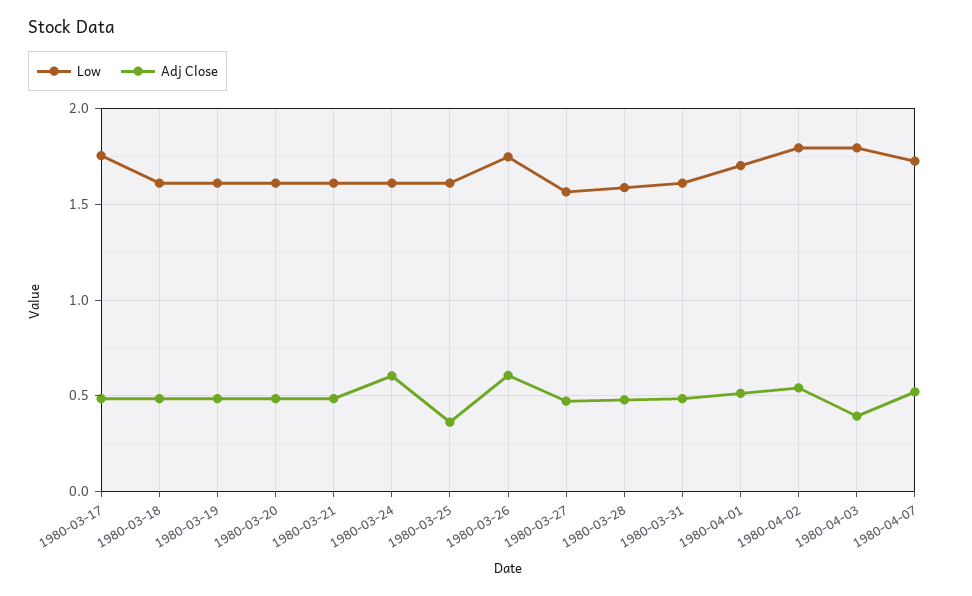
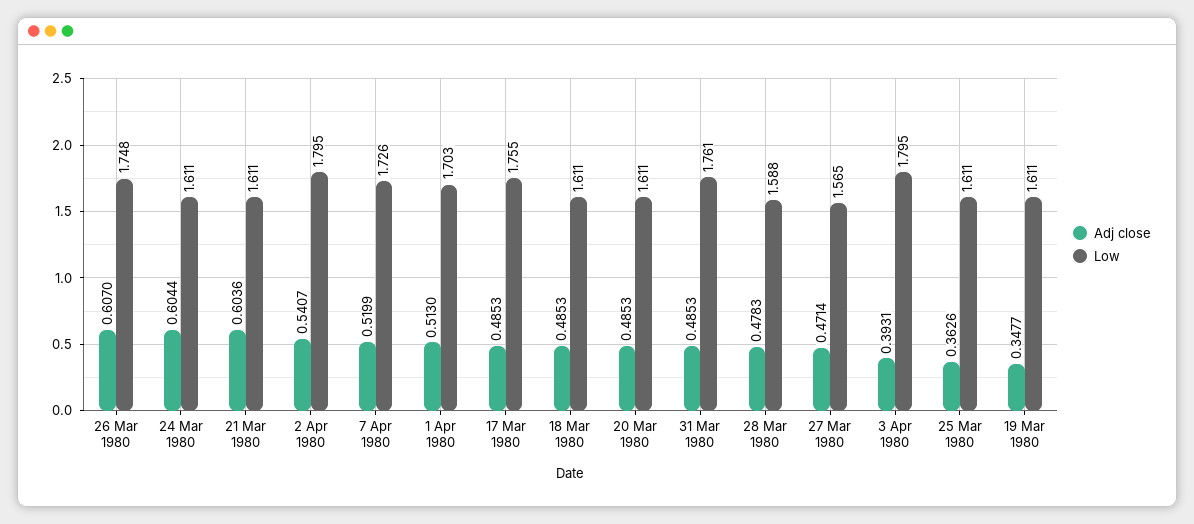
Adj Close, 1980-03-19: 0.5 -> 0.3477
Adj Close, 1980-03-21: 0.5 -> 0.6036
Low, 1980-03-31: 1.6 -> 1.761

